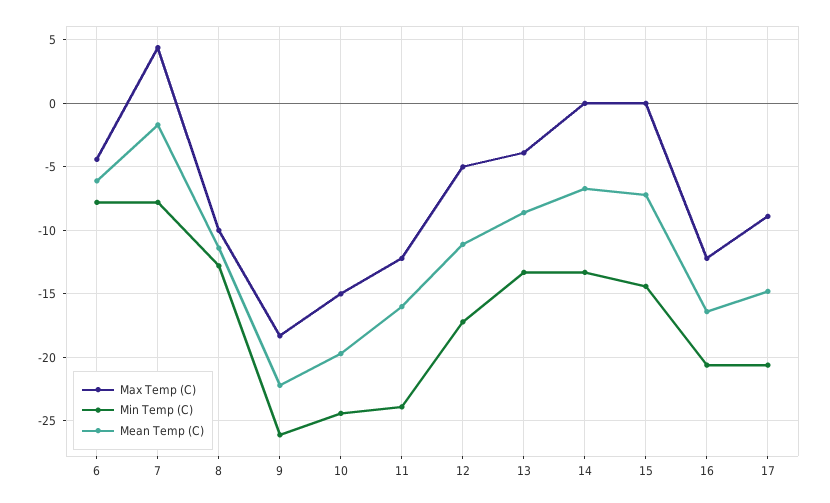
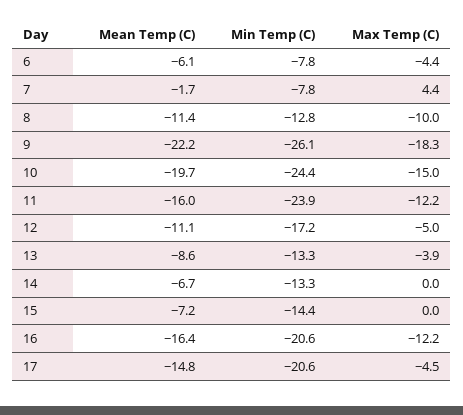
Max Temp (C), 17: -9 -> -4.5

